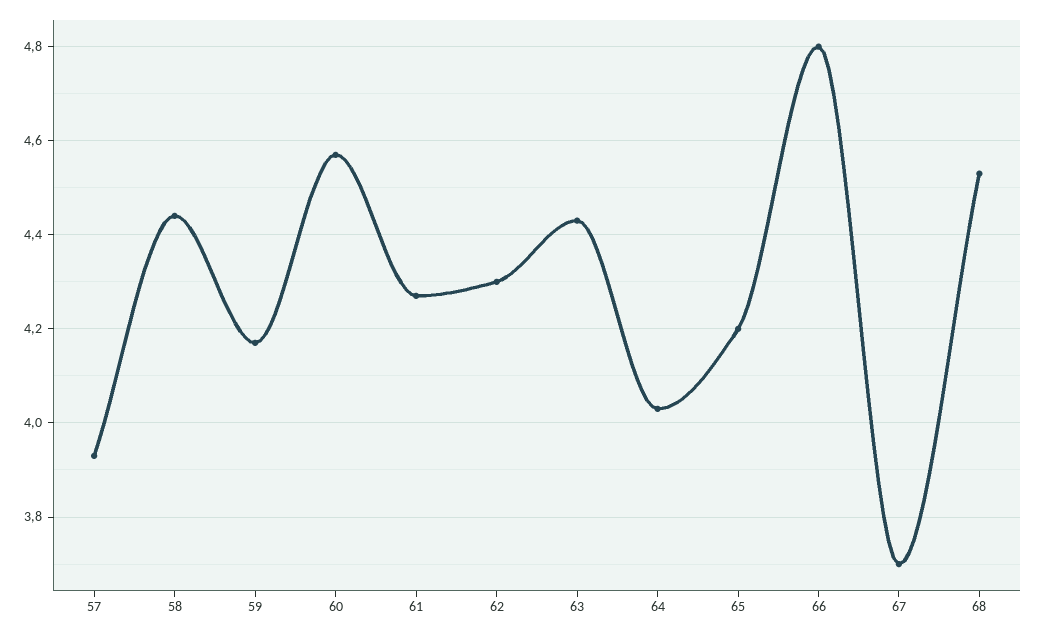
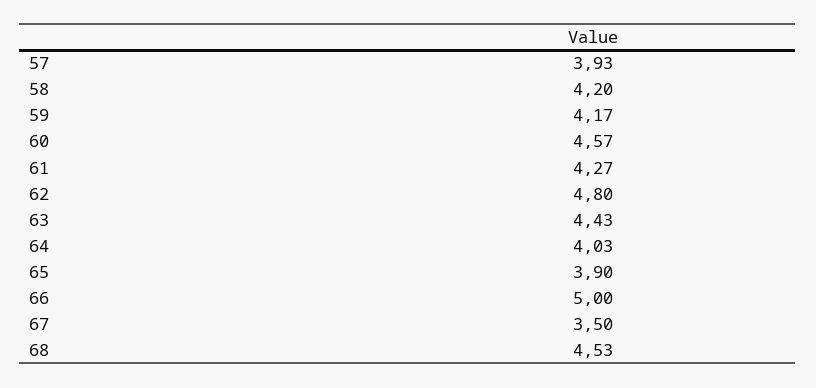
58: 4.45 -> 4.2
62: 4.3 -> 4.8
65: 4.2 -> 3.9
66: 4.8 -> 5
67: 3.7 -> 3.5

